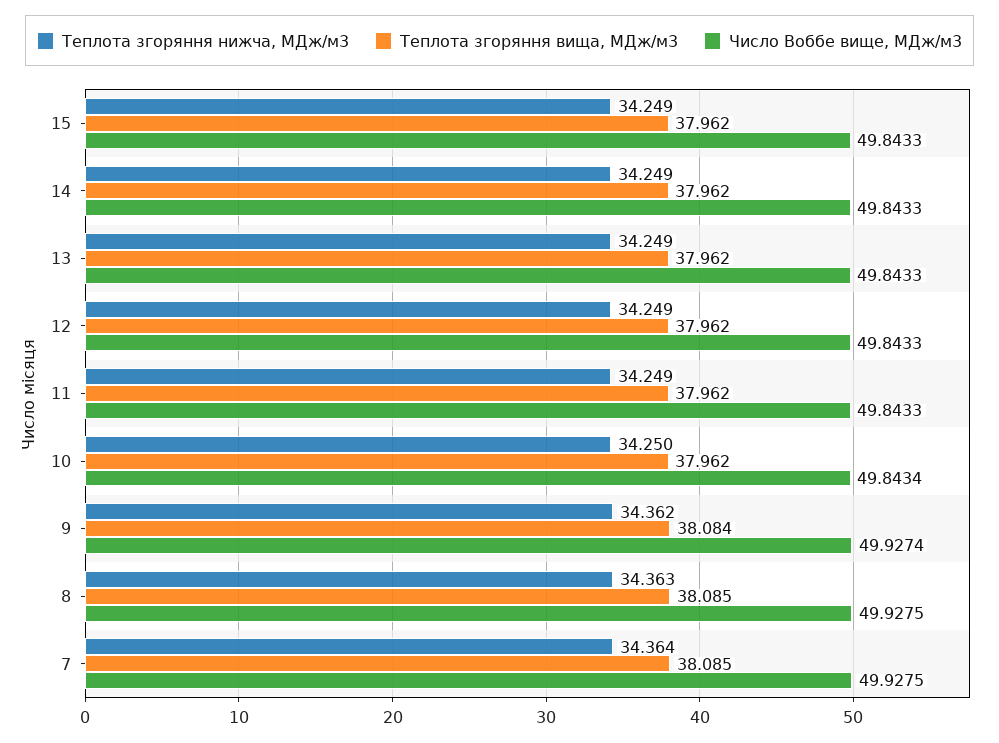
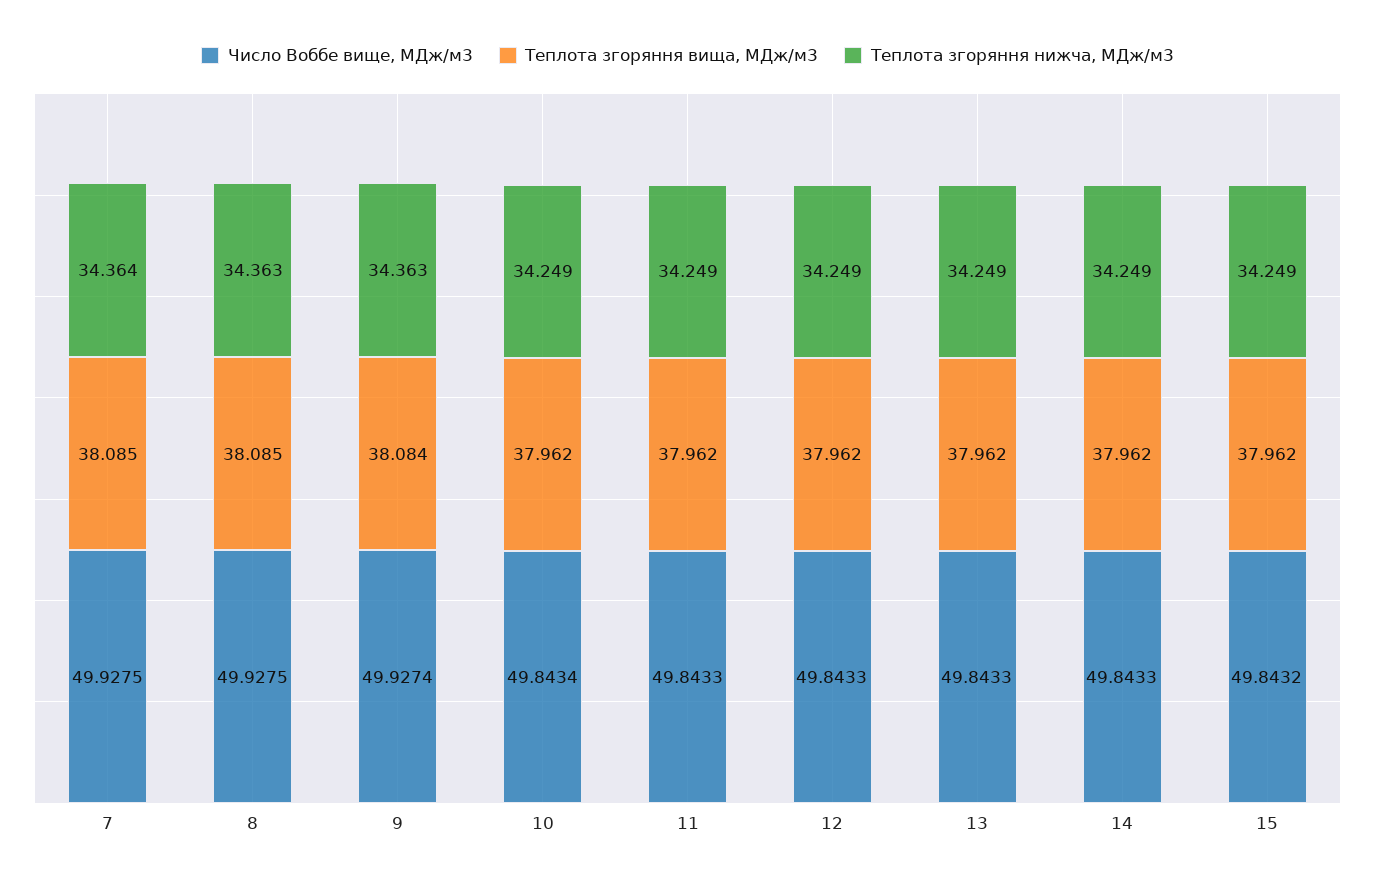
Число Воббе вище, МДж/м3, 15: 49.8433 -> 49.8432
Теплота згоряння нижча, МДж/м3, 10: 34.25 -> 34.249
Теплота згоряння нижча, МДж/м3, 9: 34.362 -> 34.363

